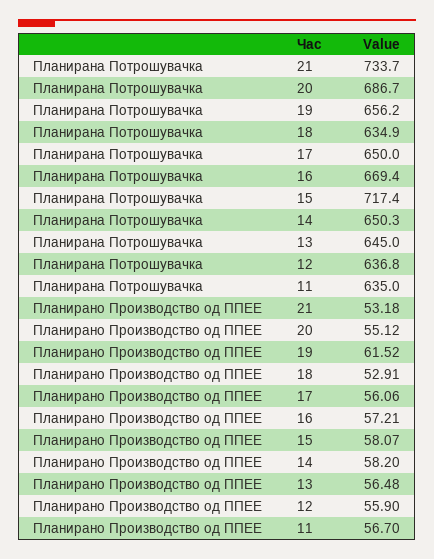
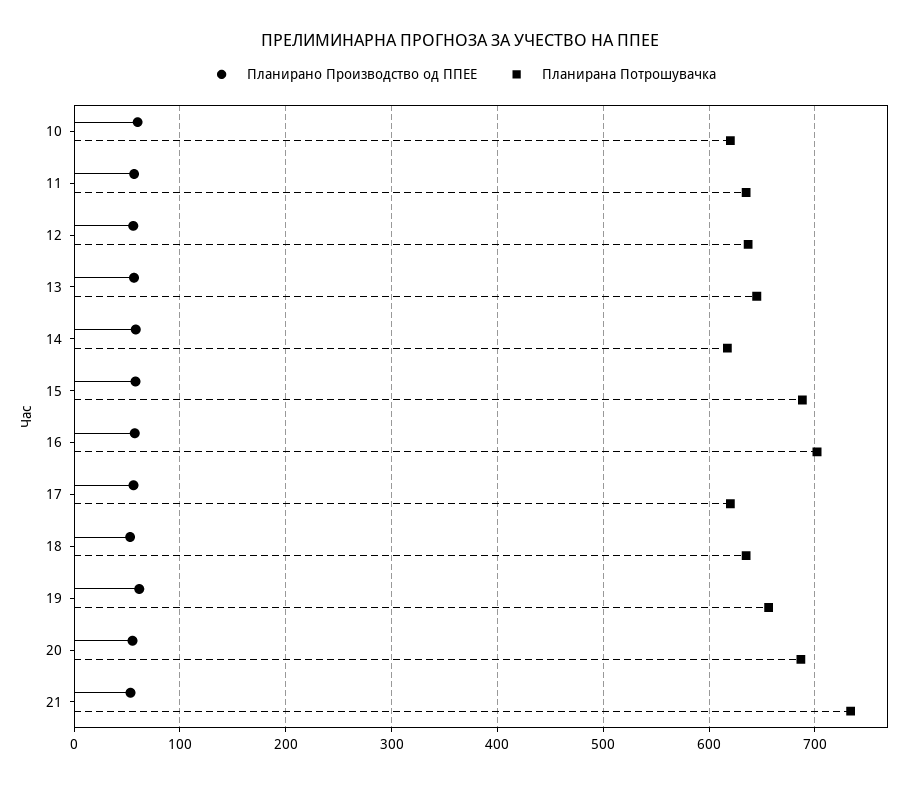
Планирана Потрошувачка, 17: 650 -> 620
Планирана Потрошувачка, 16: 669.4 -> 700
Планирана Потрошувачка, 15: 717.4 -> 690
Планирана Потрошувачка, 14: 650.3 -> 620
Планирано Производство од ППЕЕ, 10: none -> 60
Планирана Потрошувачка, 10: none -> 620

